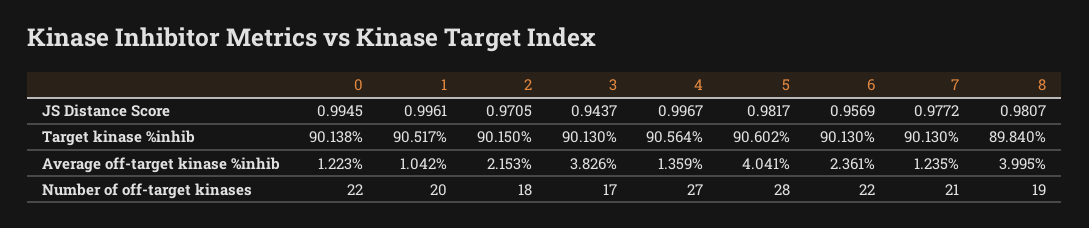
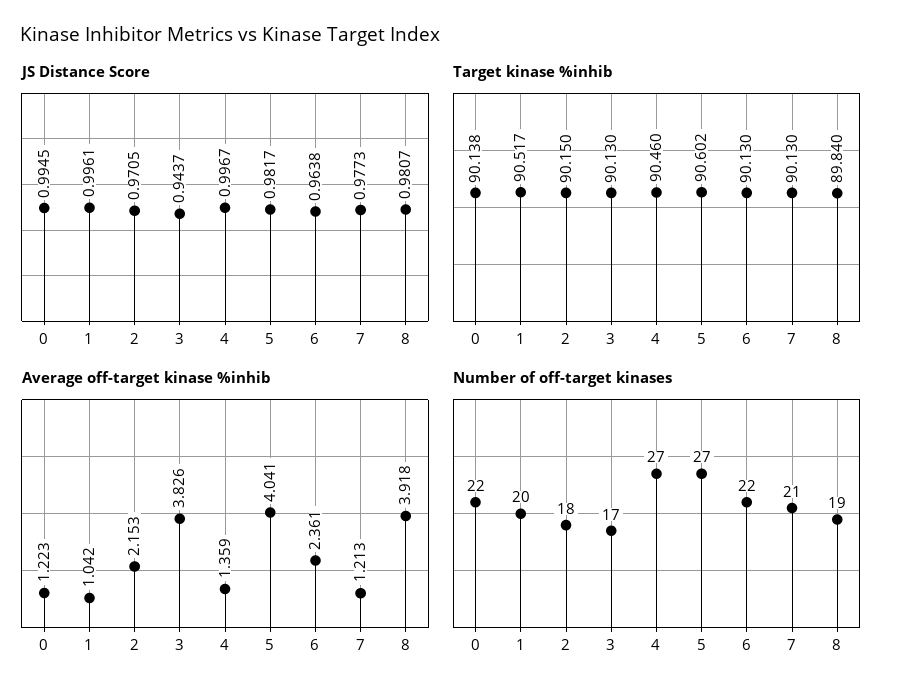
JS Distance Score, 6: 0.9569 -> 0.9638
JS Distance Score, 7: 0.9772 -> 0.9773
Target kinase %inhib, 4: 90.564 -> 90.46
Average off-target kinase %inhib, 7: 1.235 -> 1.213
Average off-target kinase %inhib, 8: 3.995 -> 3.918
Number of off-target kinases, 5: 28 -> 27

